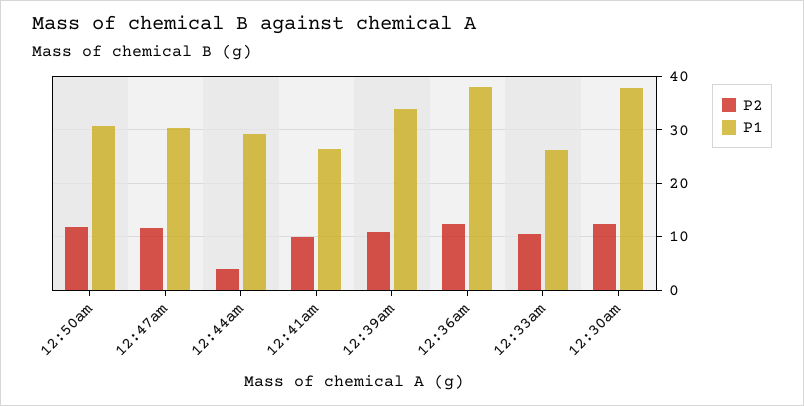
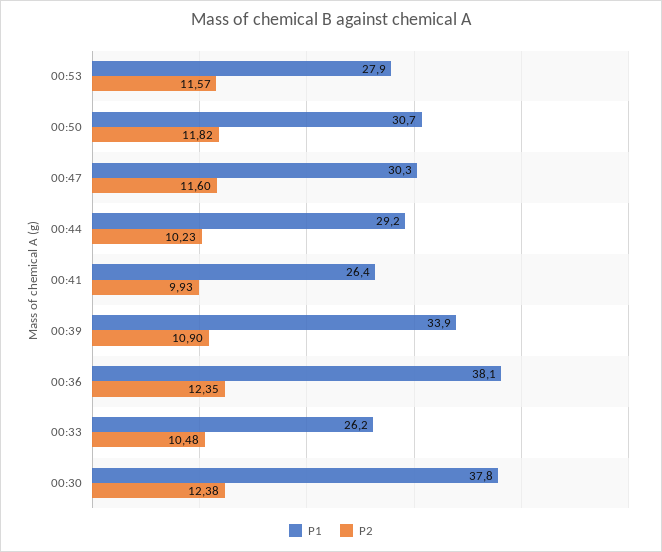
P2, 12:44am: 4 -> 10.23
P1, 00:53: none -> 27.9
P2, 00:53: none -> 11.57

